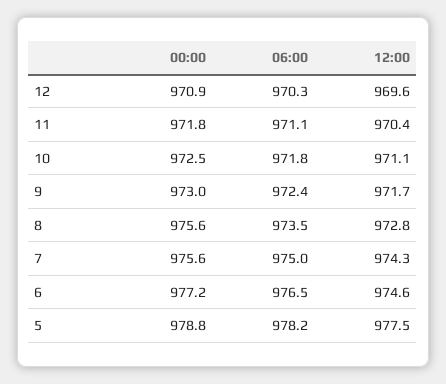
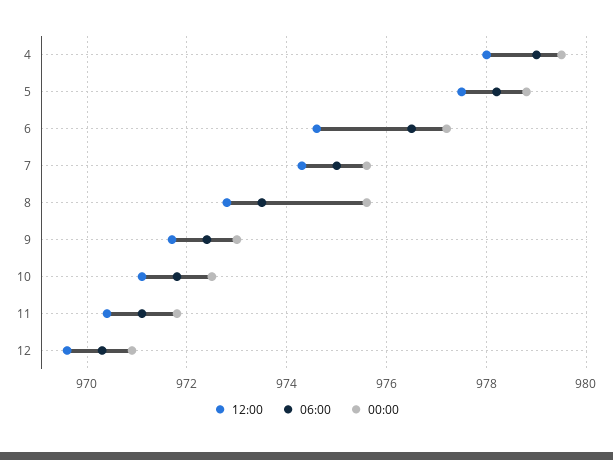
12:00, 4: none -> 978
06:00, 4: none -> 979
00:00, 4: none -> 979.5

